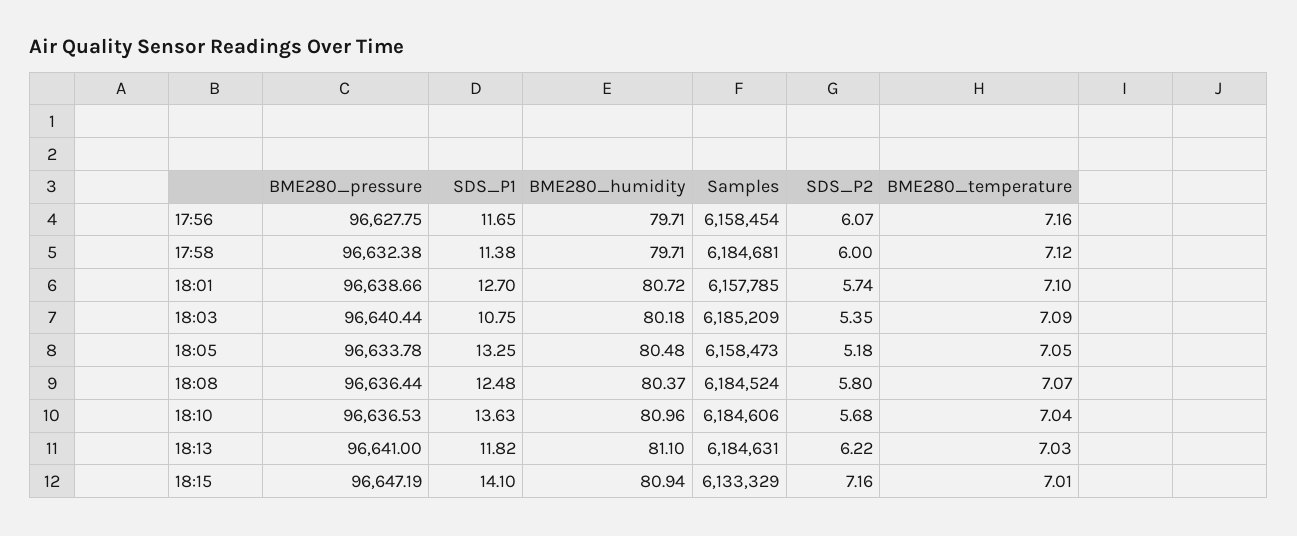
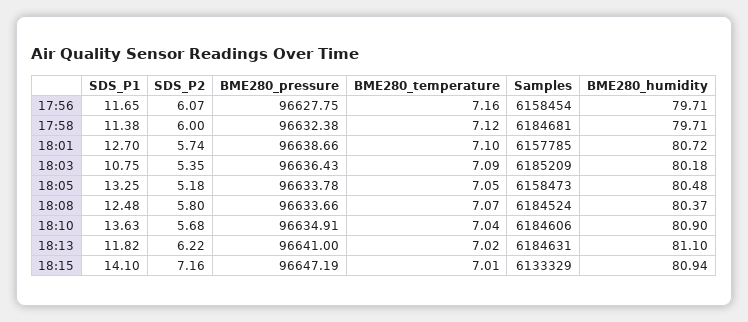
BME280_pressure, 18:03: 96640.44 -> 96636.43
BME280_pressure, 18:08: 96636.44 -> 96633.66
BME280_pressure, 18:10: 96636.53 -> 96634.91
BME280_humidity, 18:10: 80.96 -> 80.9
BME280_temperature, 18:13: 7.03 -> 7.02

